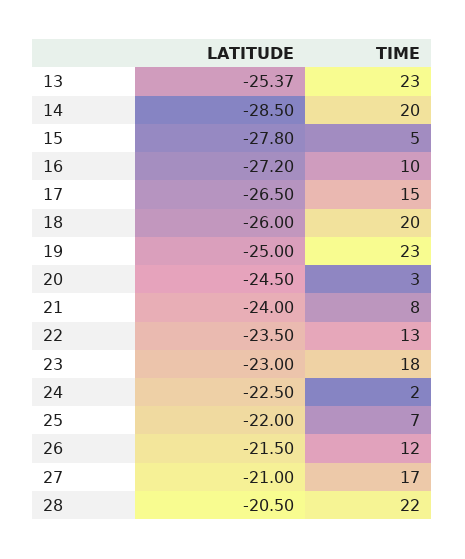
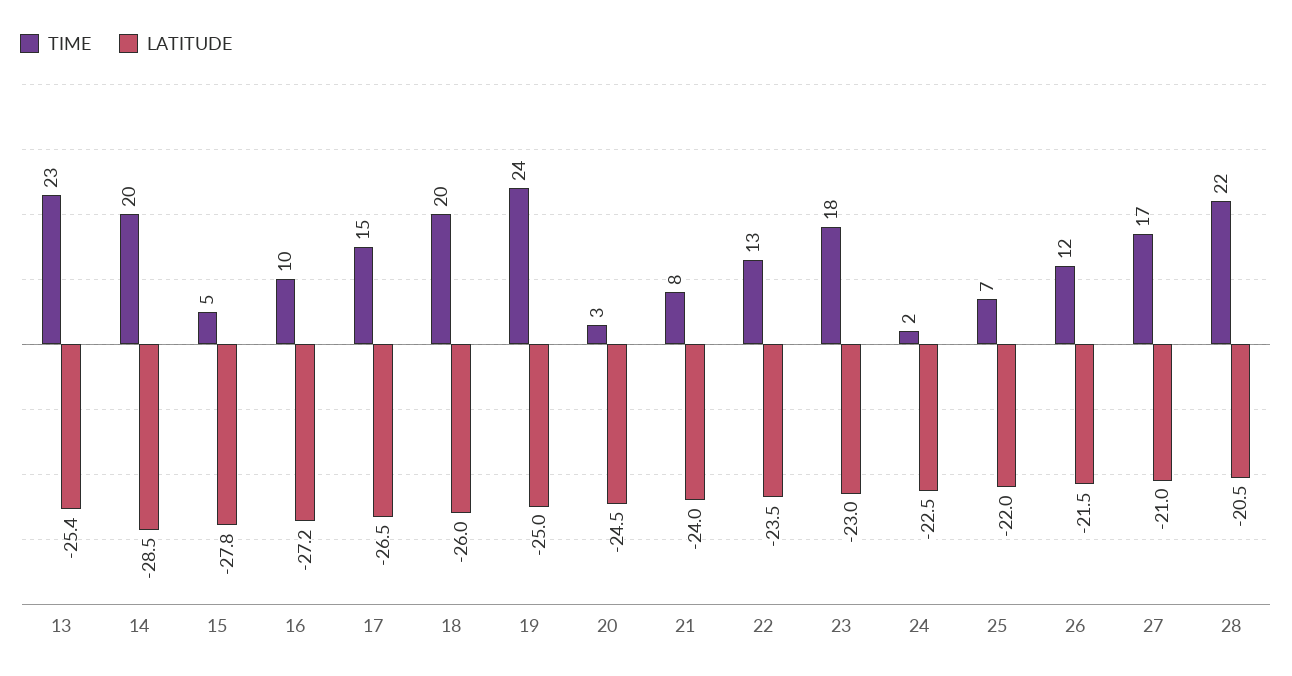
TIME, 19: 23 -> 24

